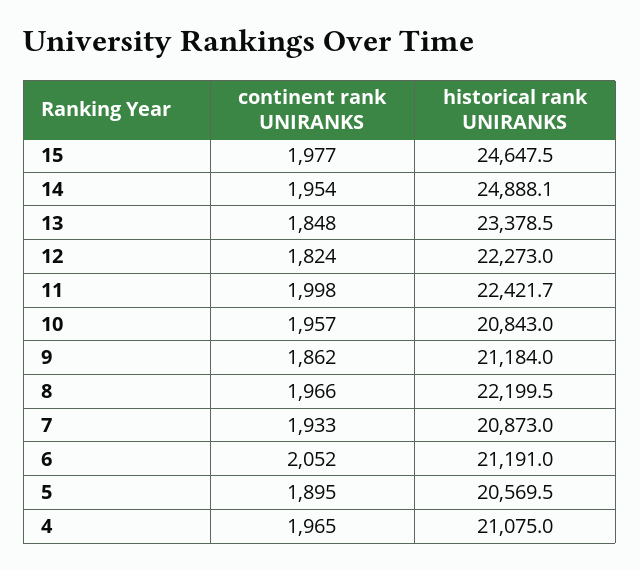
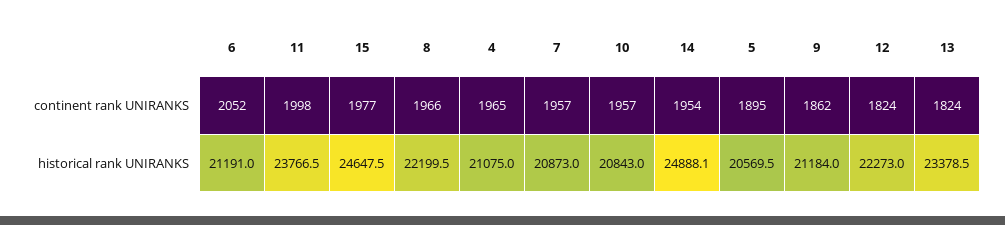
continent rank UNIRANKS, 13: 1848 -> 1824
historical rank UNIRANKS, 11: 22421.7 -> 23766.5
continent rank UNIRANKS, 7: 1933 -> 1957

